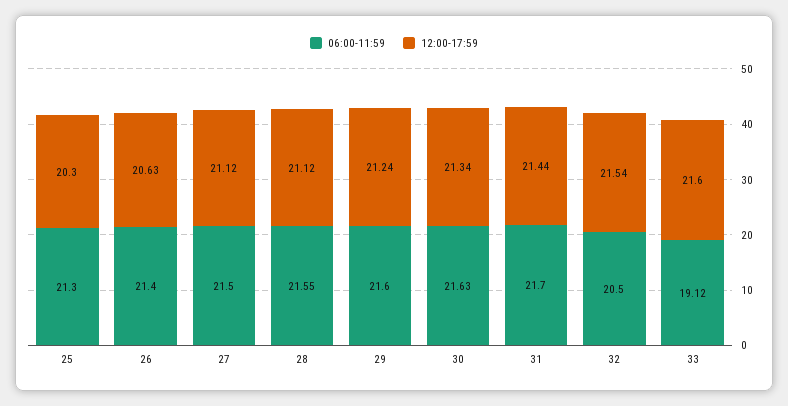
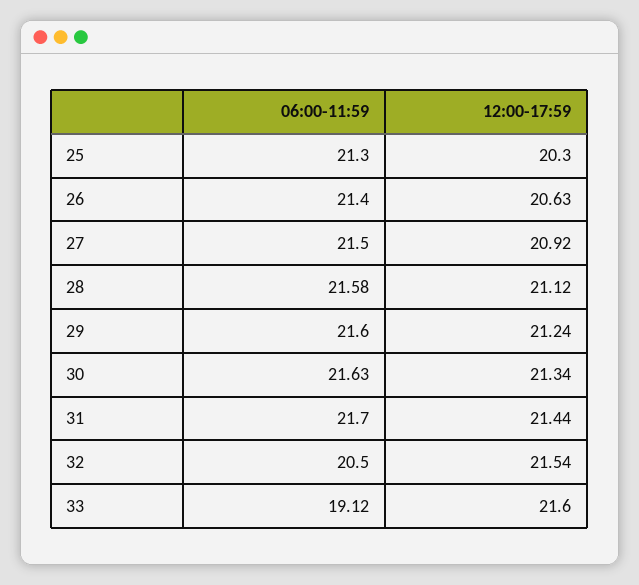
12:00-17:59, 27: 21.12 -> 20.92
06:00-11:59, 28: 21.55 -> 21.58

